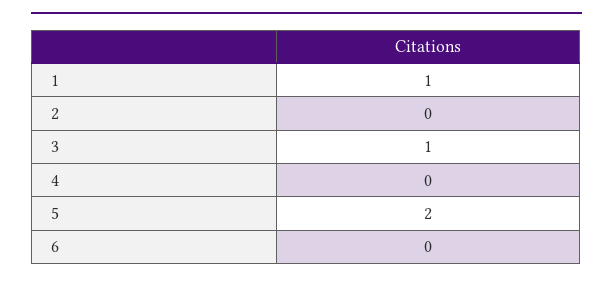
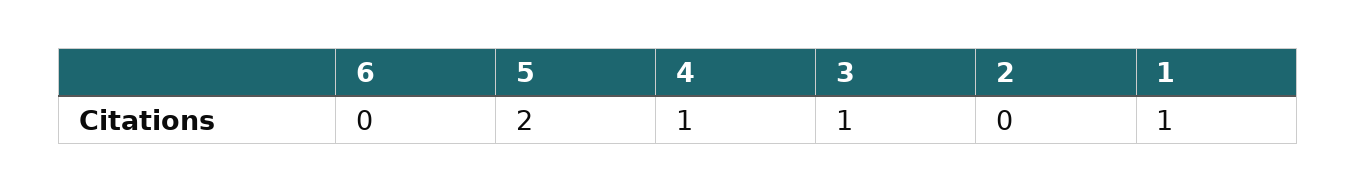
4: 0 -> 1

